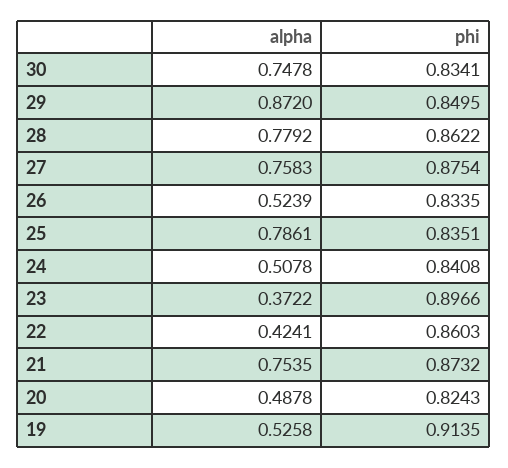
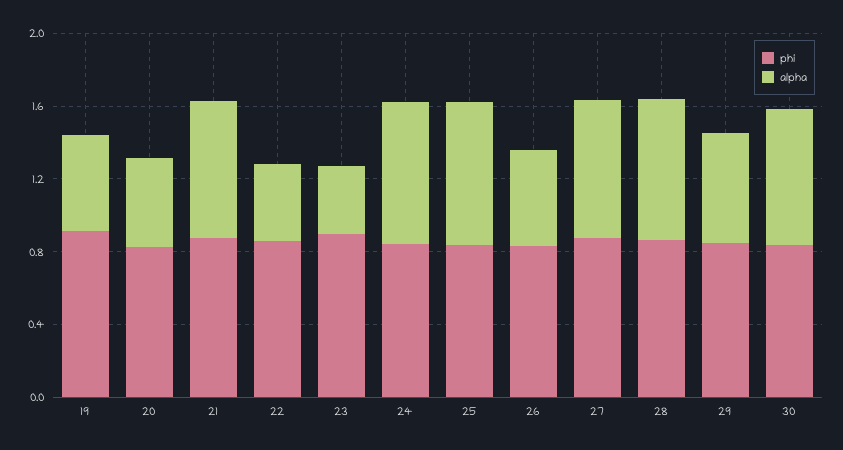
alpha, 29: 0.872 -> 0.6
alpha, 24: 0.5078 -> 0.8

